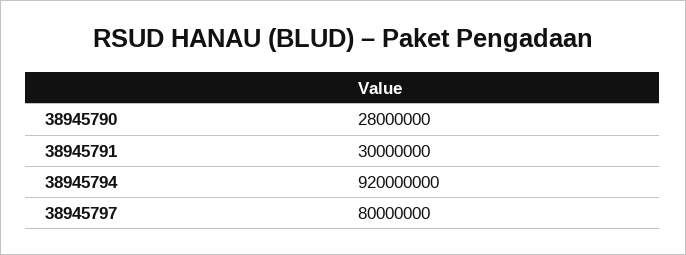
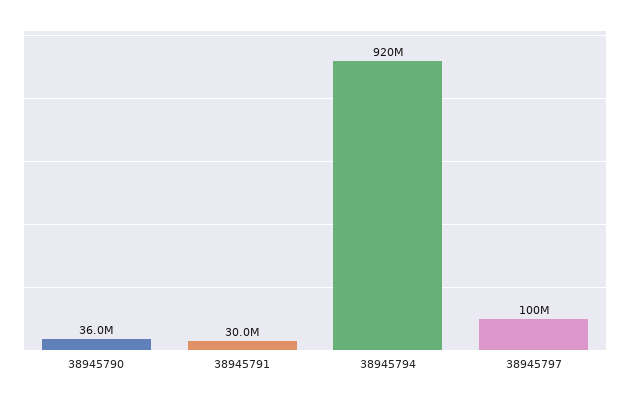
38945790: 28000000 -> 36000000
38945797: 80000000 -> 100000000

